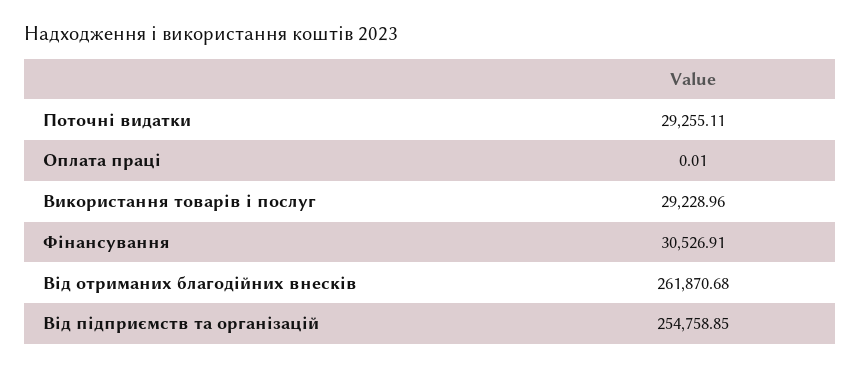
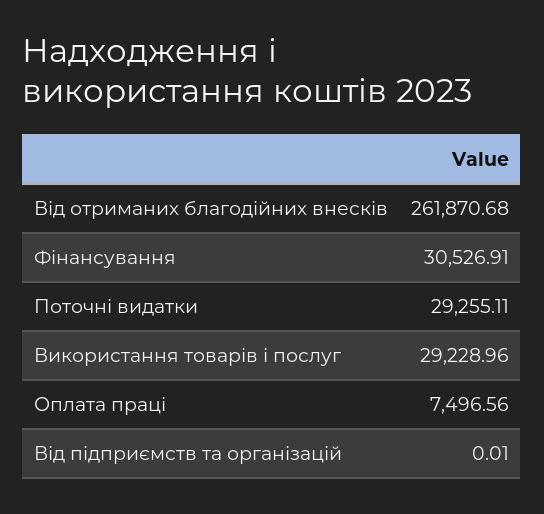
Оплата праці: 0.01 -> 7496.56
Від підприємств та організацій: 254758.85 -> 0.01

